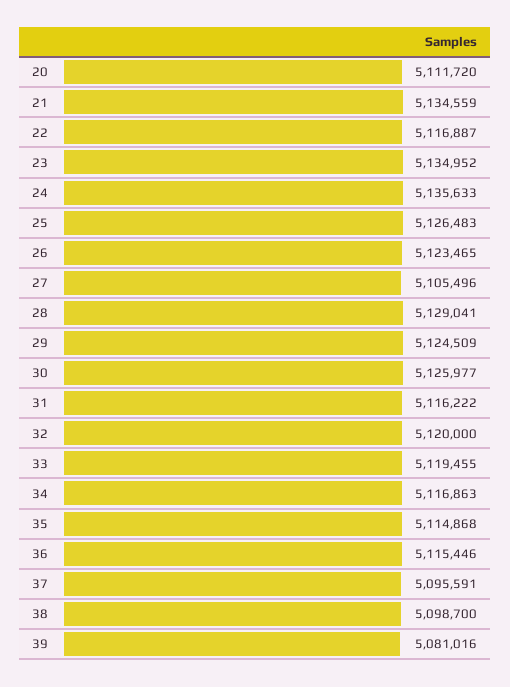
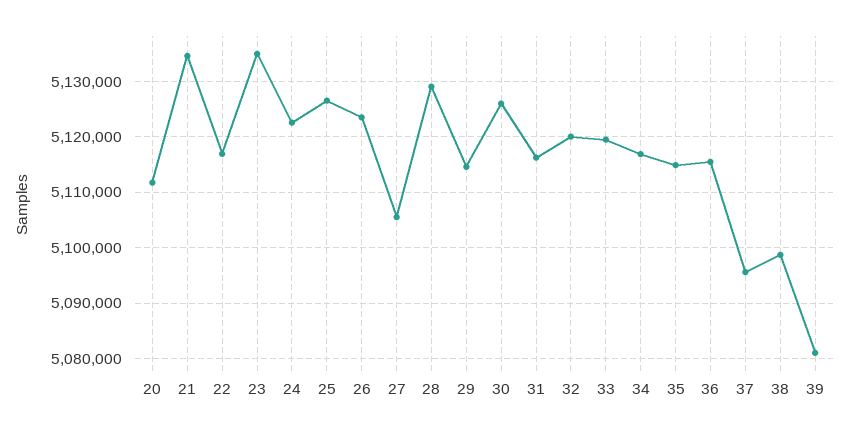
24: 5135633 -> 5122000
29: 5124509 -> 5114000

